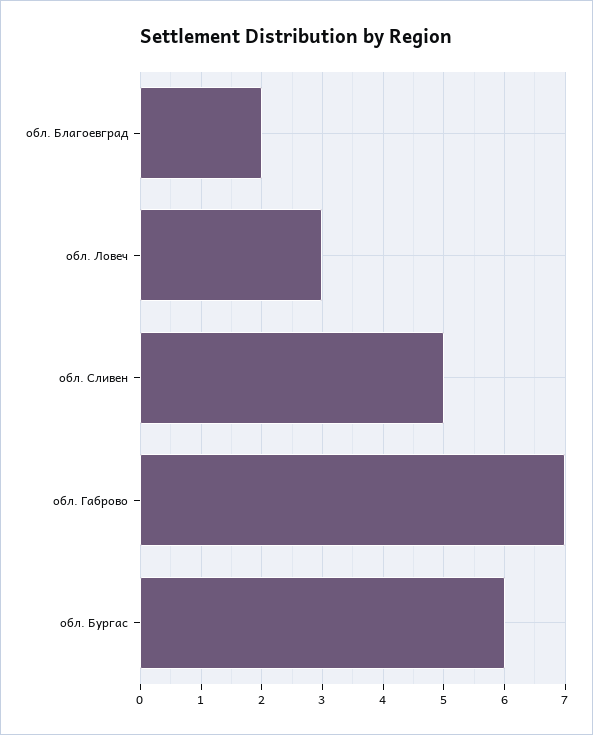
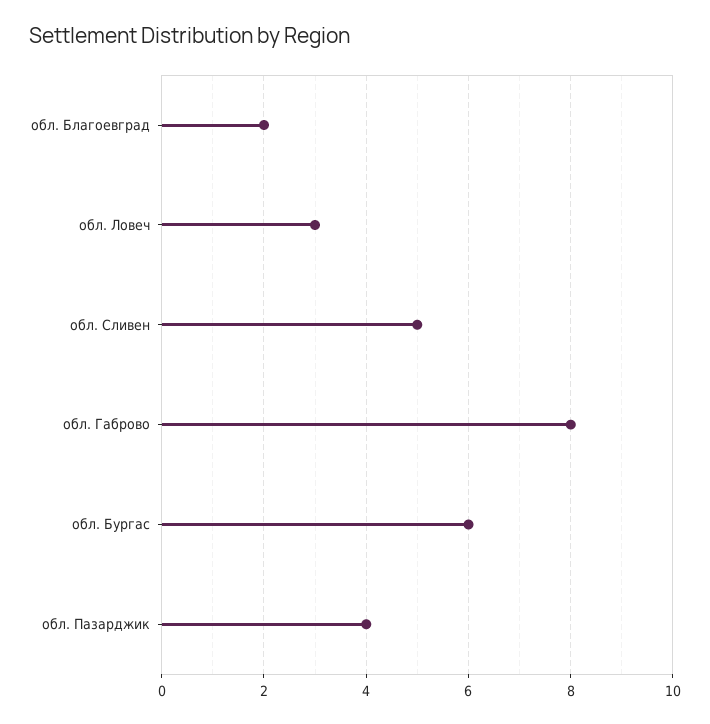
обл. Габрово: 7 -> 8
обл. Пазарджик: none -> 4

